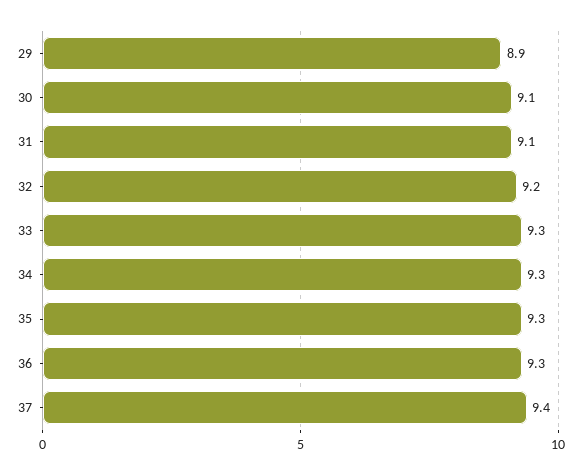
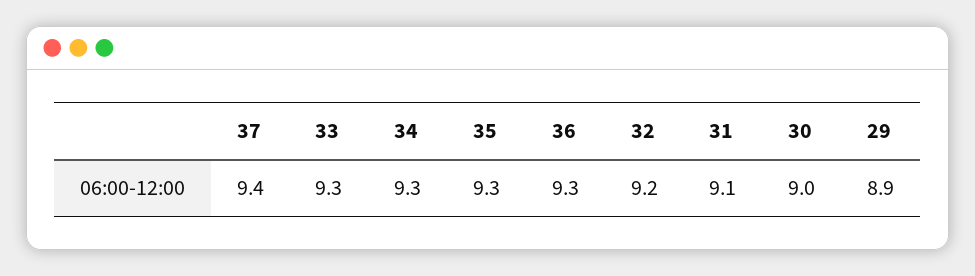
30: 9.1 -> 9

